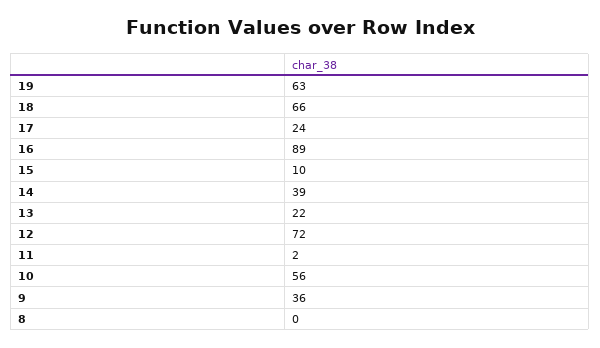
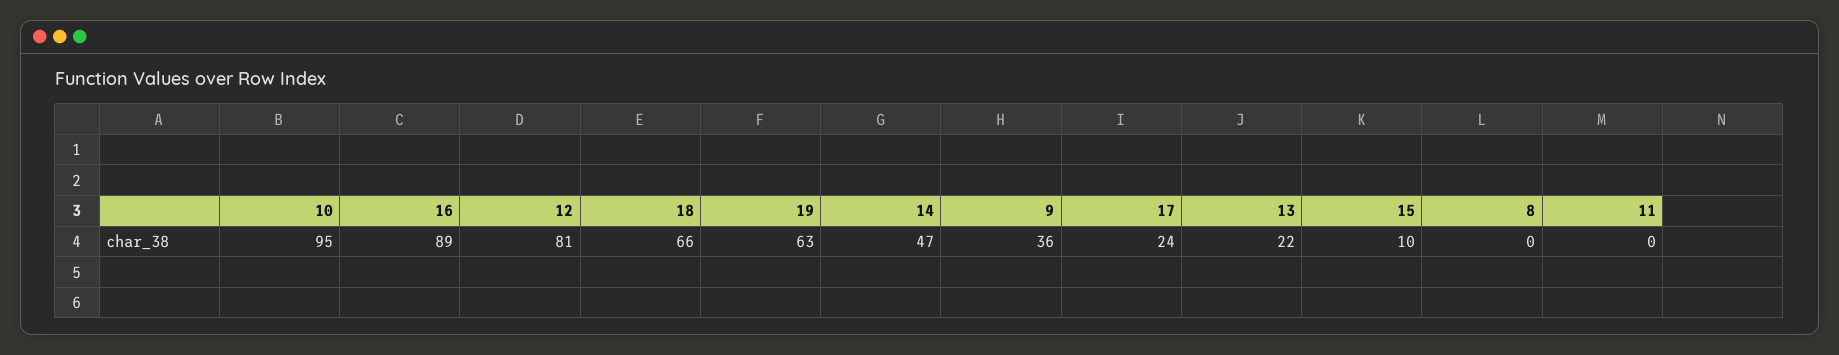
14: 39 -> 47
12: 72 -> 81
11: 2 -> 0
10: 56 -> 95

